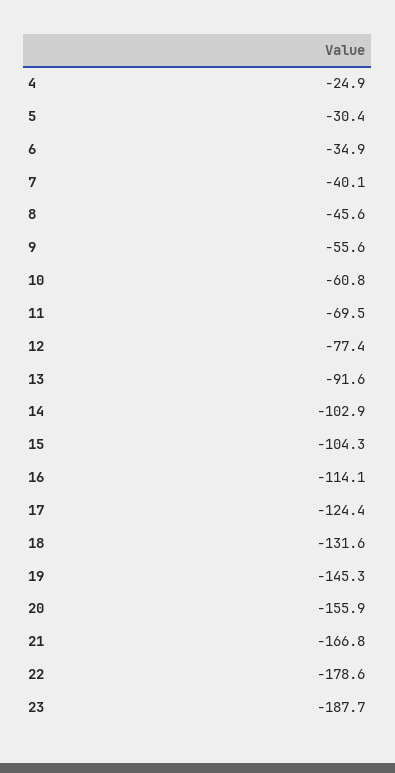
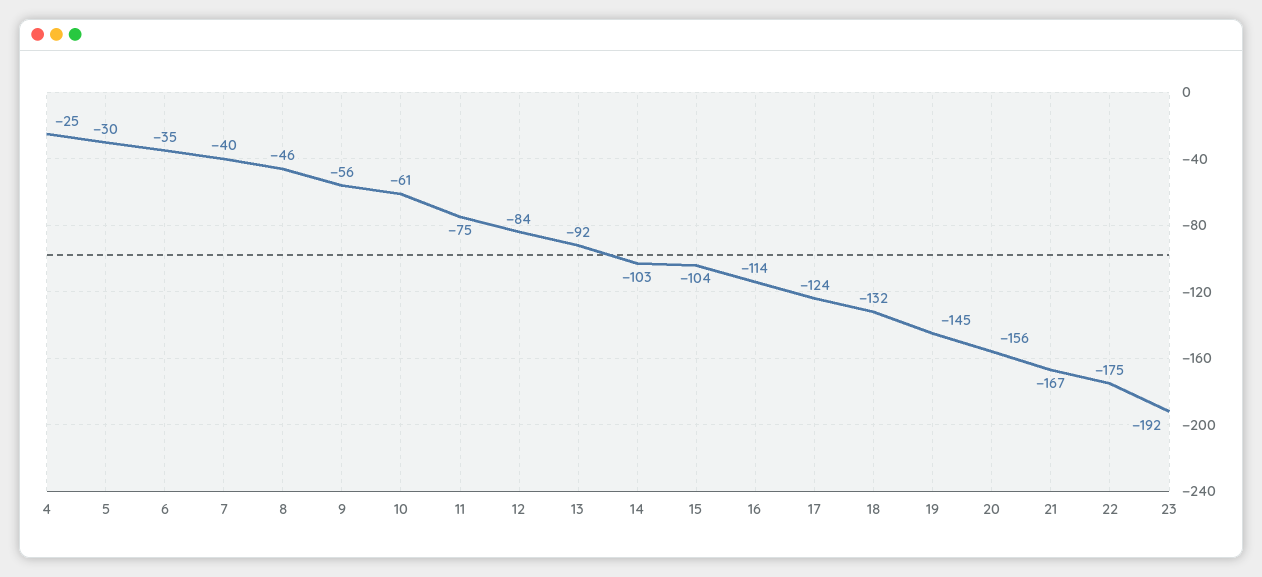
11: -69.5 -> -75
12: -77.4 -> -84
22: -178.6 -> -175
23: -187.7 -> -192

